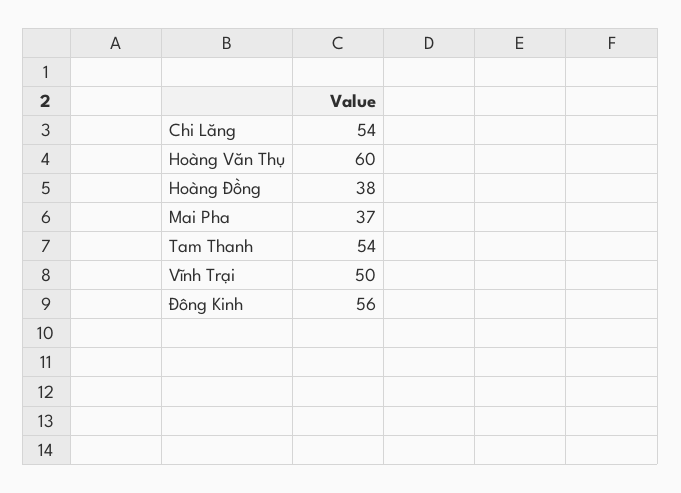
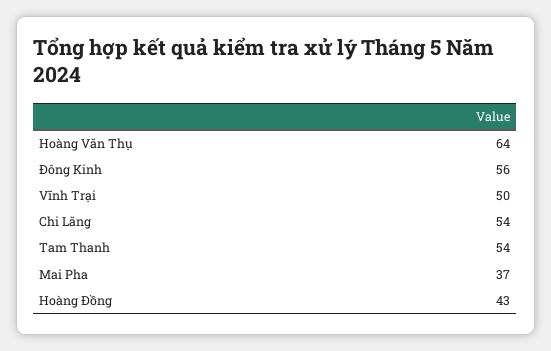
Hoàng Văn Thụ: 60 -> 64
Hoàng Đồng: 38 -> 43

